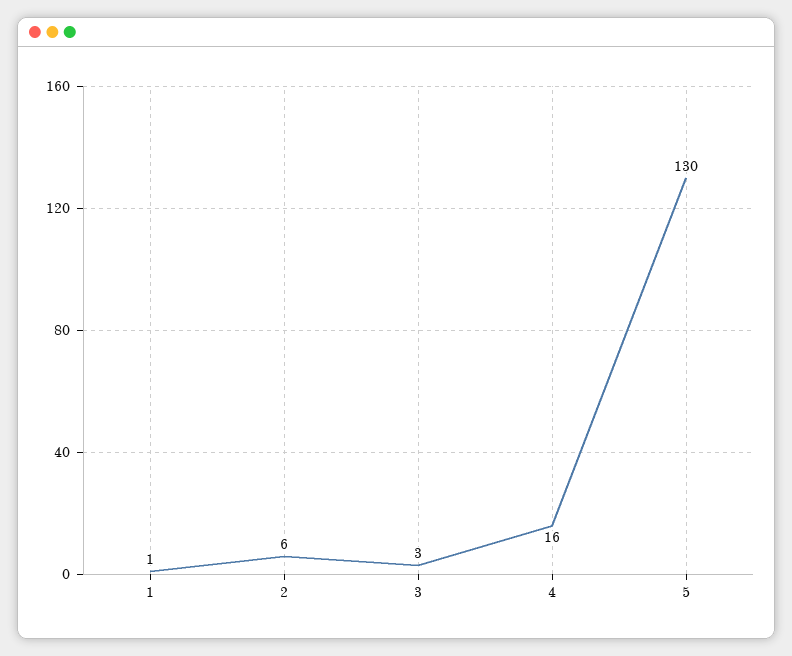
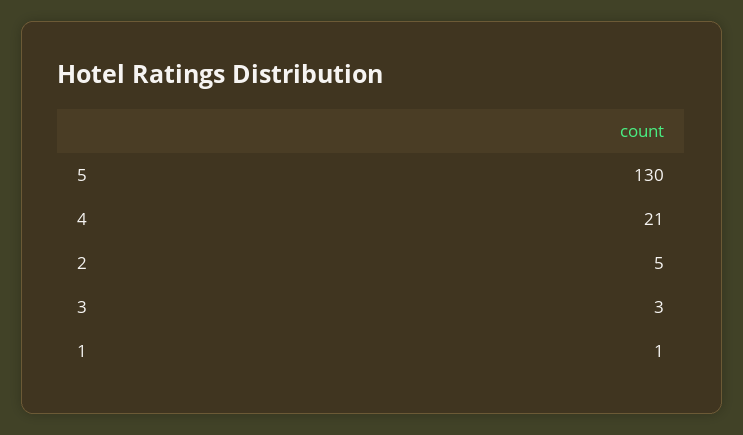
2: 6 -> 5
4: 16 -> 21

